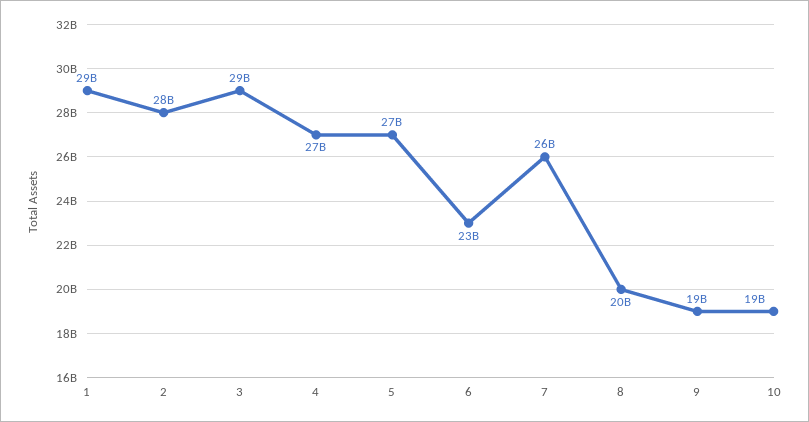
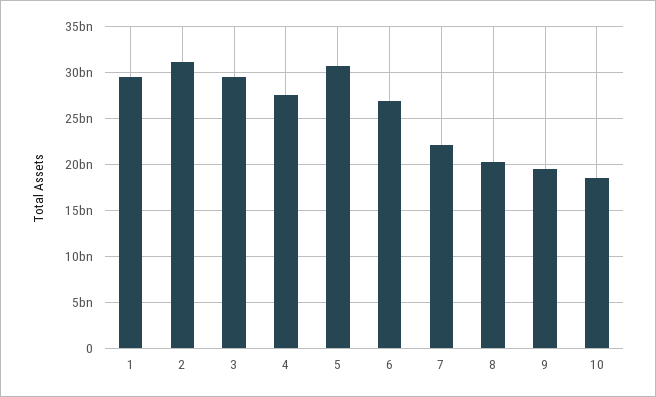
2: 28000000000 -> 31000000000
5: 27000000000 -> 31000000000
6: 23000000000 -> 27000000000
7: 26000000000 -> 22000000000

